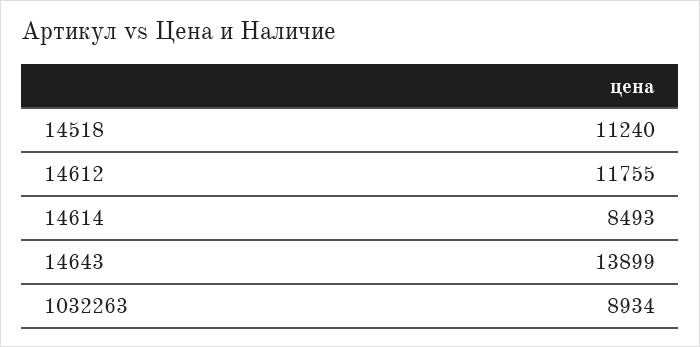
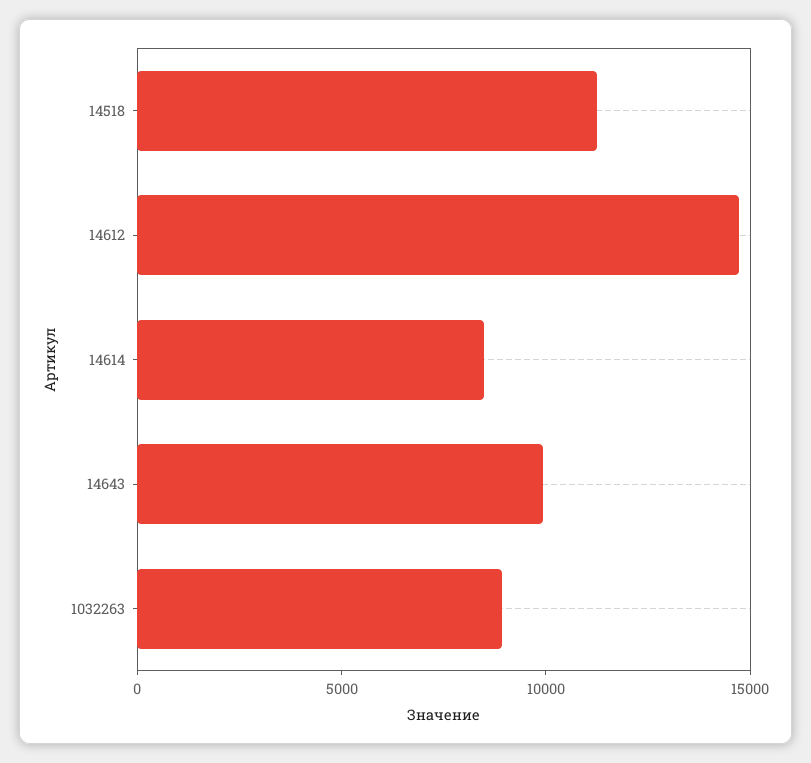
14612: 11755 -> 15000
14643: 13899 -> 10000

